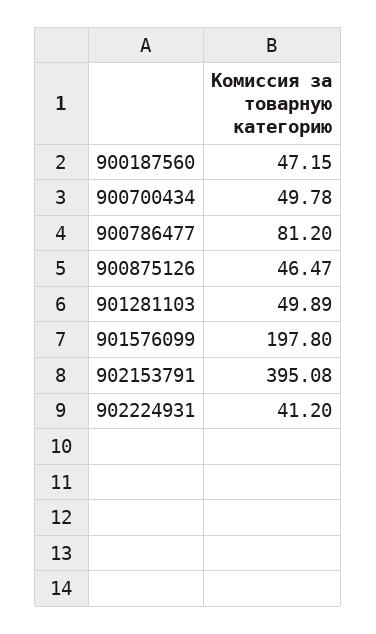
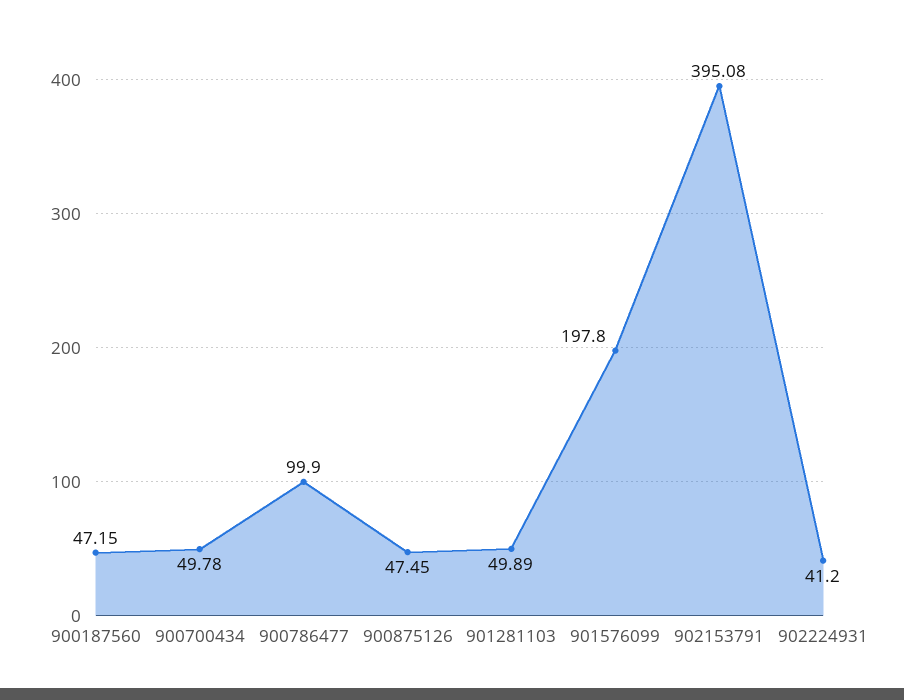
900786477: 81.2 -> 99.9
900875126: 46.47 -> 47.45

